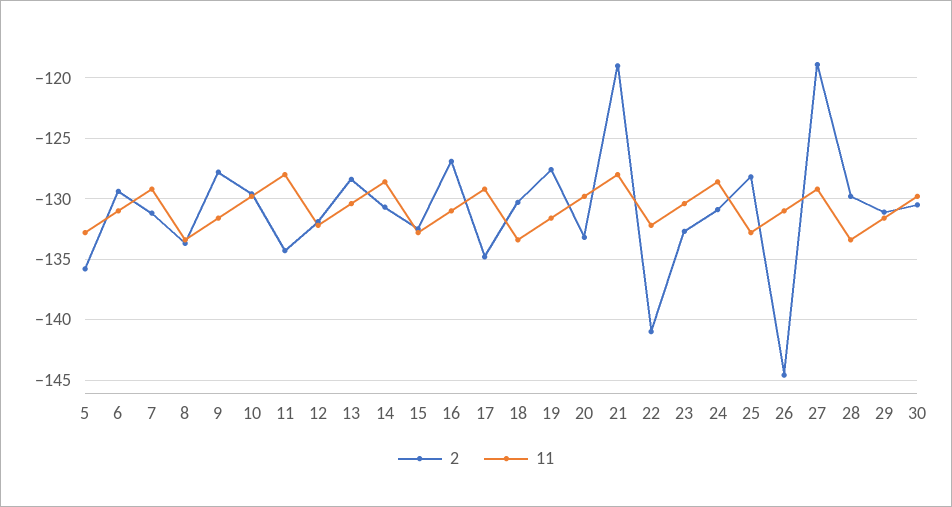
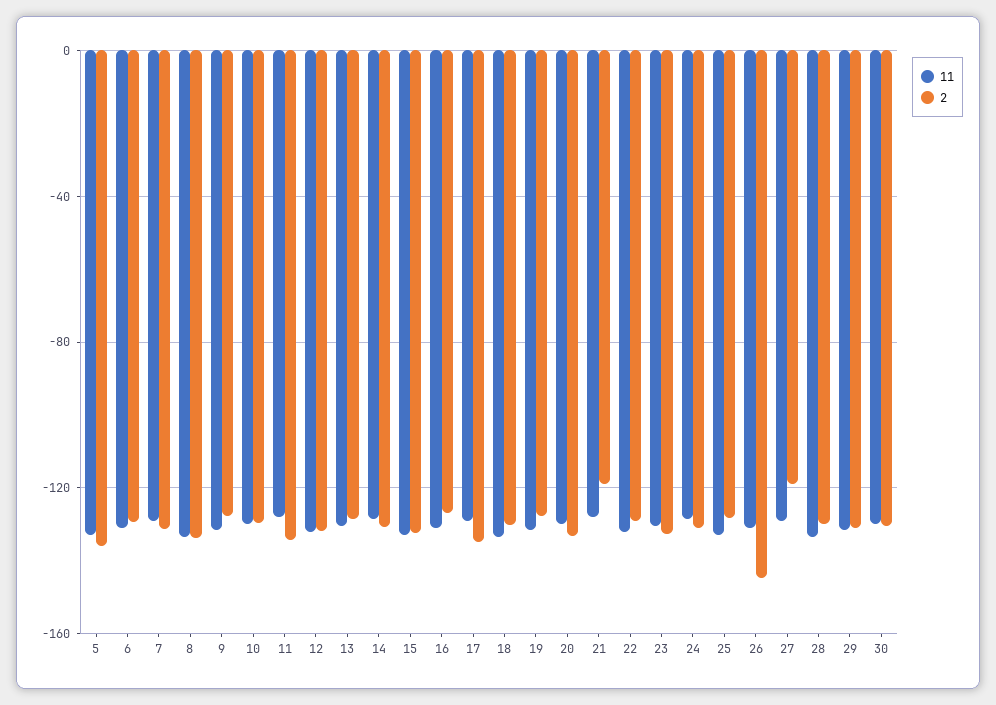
2, 22: -141 -> -130

